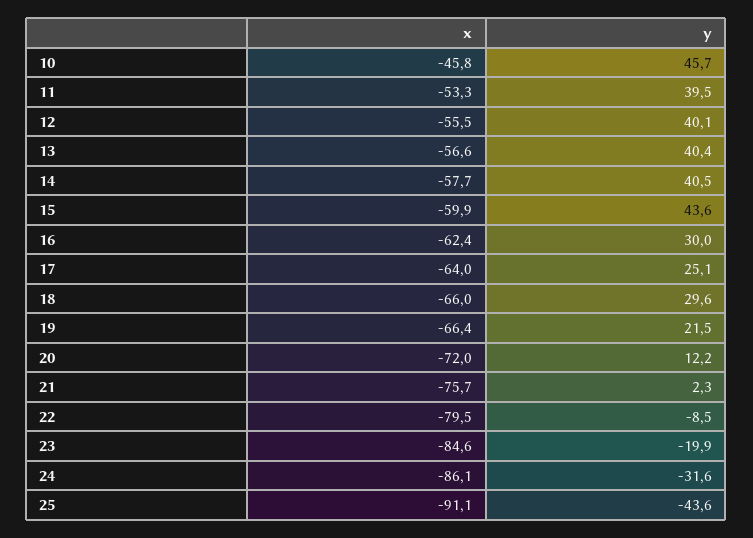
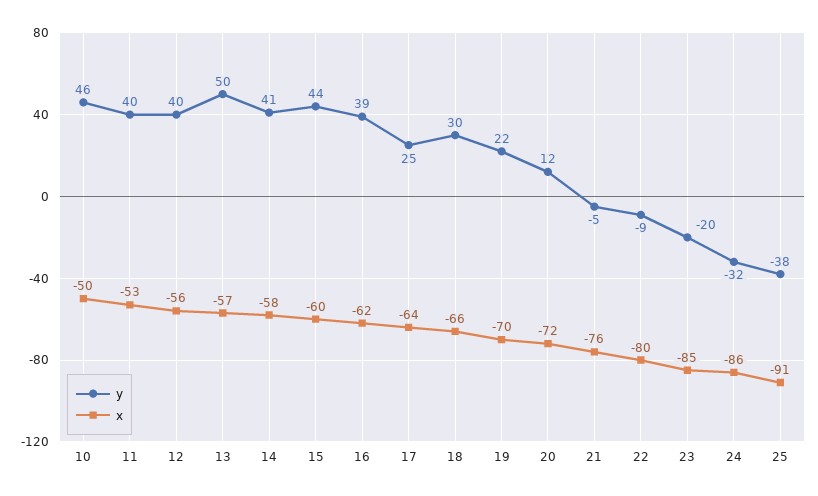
x, 10: -45.8 -> -50
y, 13: 40.4 -> 50
y, 16: 30 -> 39
x, 19: -66.4 -> -70
y, 21: 2.3 -> -5
y, 25: -43.6 -> -38

